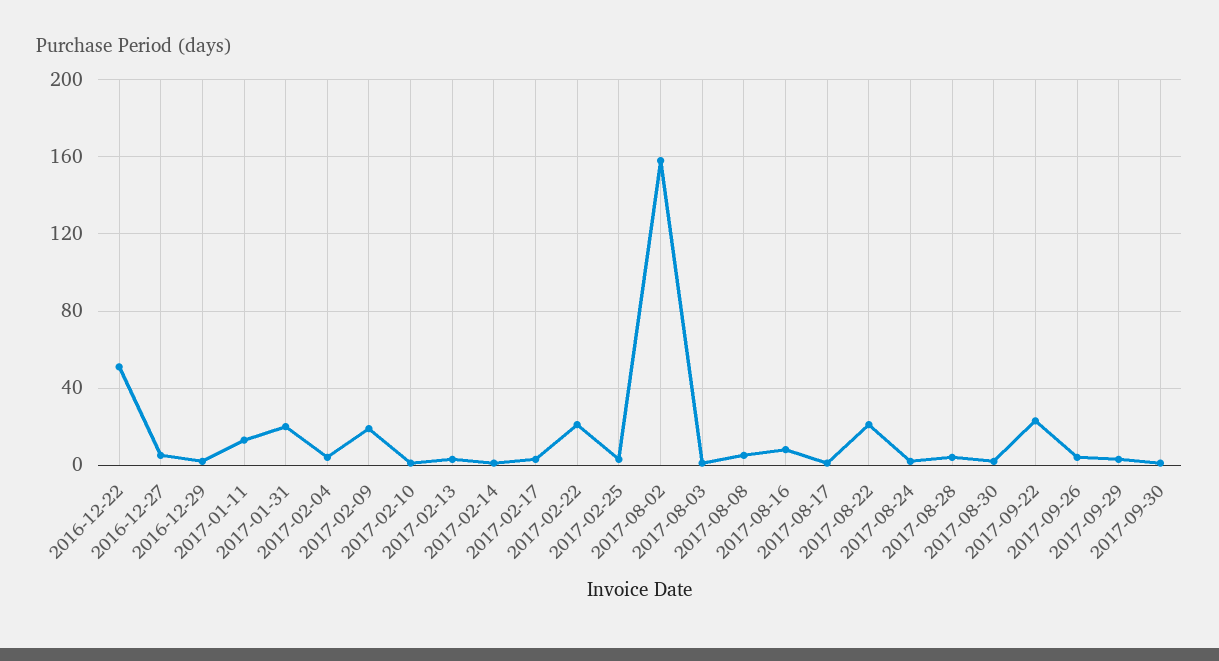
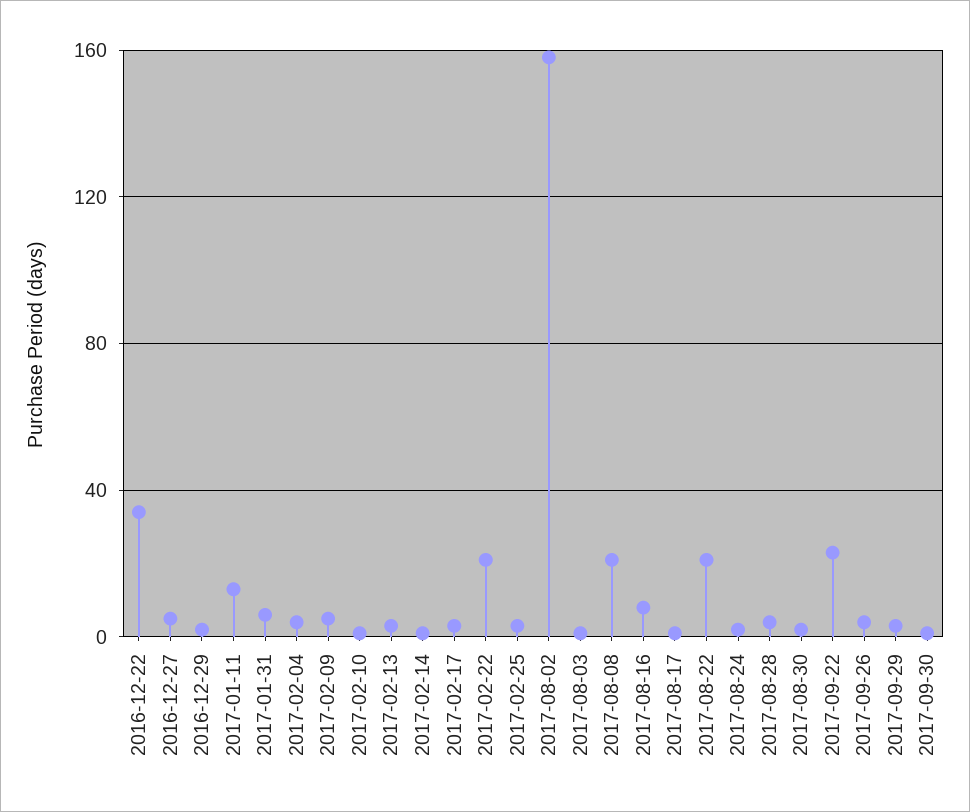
2016-12-22: 50 -> 35
2017-01-31: 20 -> 5
2017-02-09: 20 -> 5
2017-08-08: 5 -> 20

